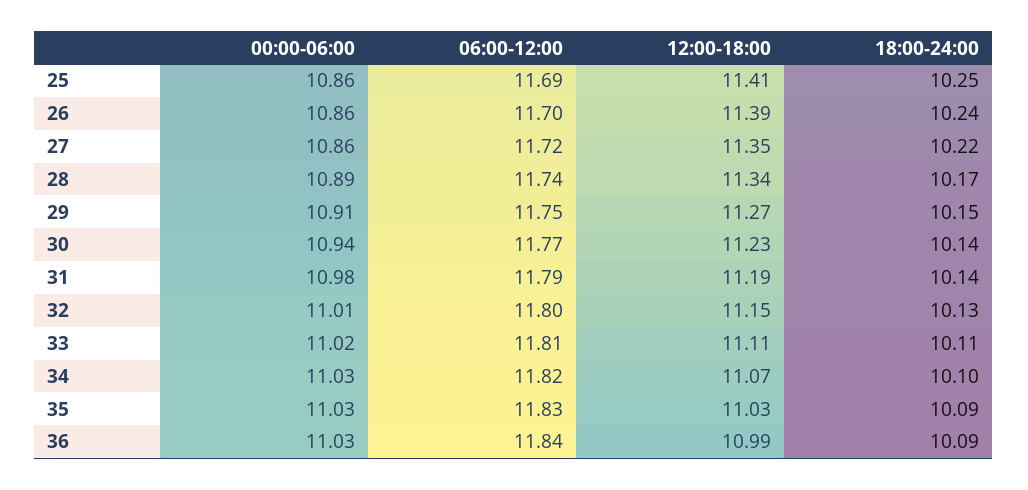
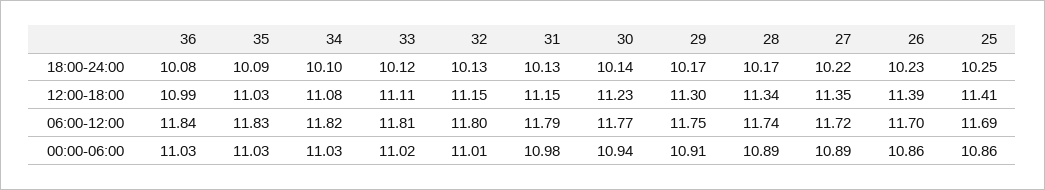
18:00-24:00, 26: 10.24 -> 10.23
00:00-06:00, 27: 10.86 -> 10.89
12:00-18:00, 29: 11.27 -> 11.3
18:00-24:00, 29: 10.15 -> 10.17
12:00-18:00, 31: 11.19 -> 11.15
18:00-24:00, 31: 10.14 -> 10.13
18:00-24:00, 33: 10.11 -> 10.12
12:00-18:00, 34: 11.07 -> 11.08
18:00-24:00, 36: 10.09 -> 10.08

